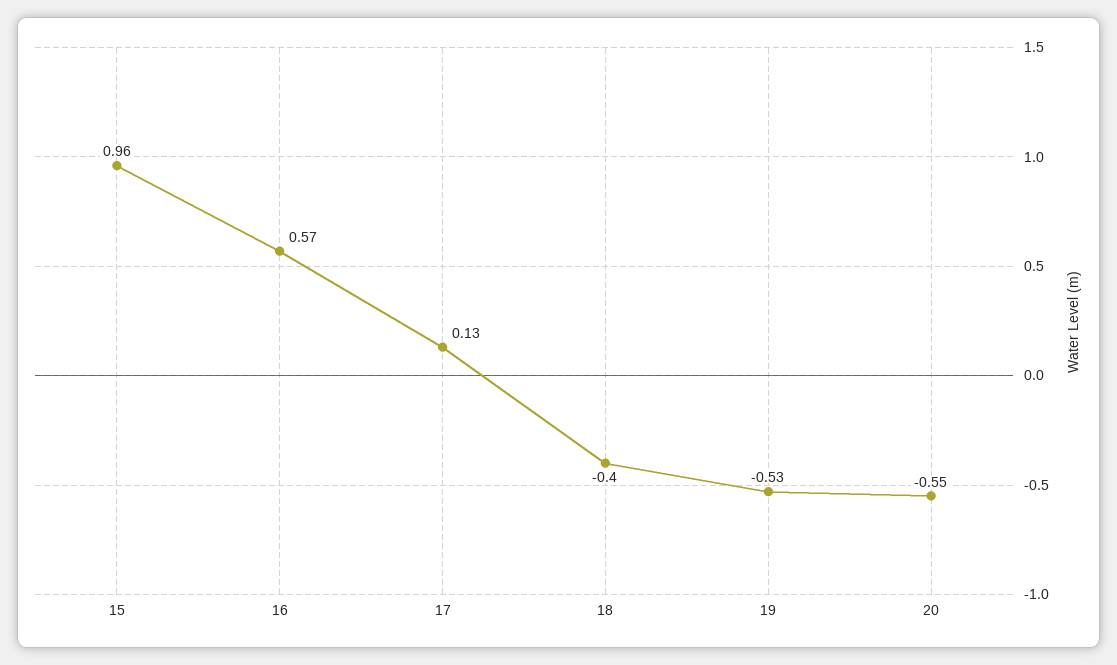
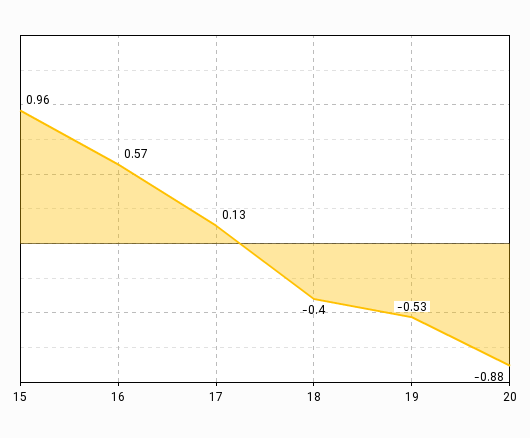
20: -0.55 -> -0.88

